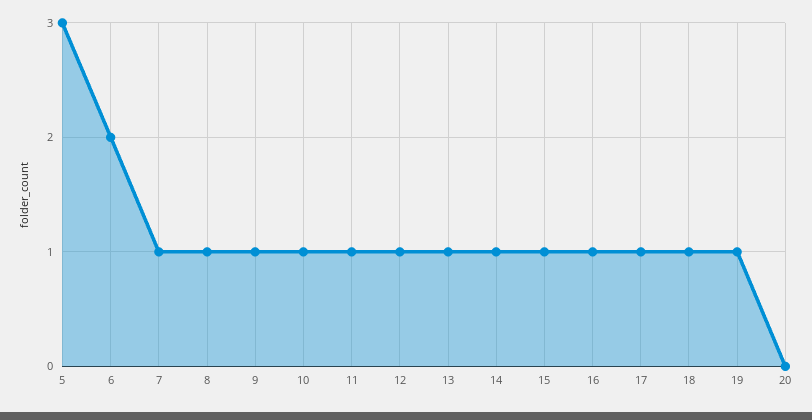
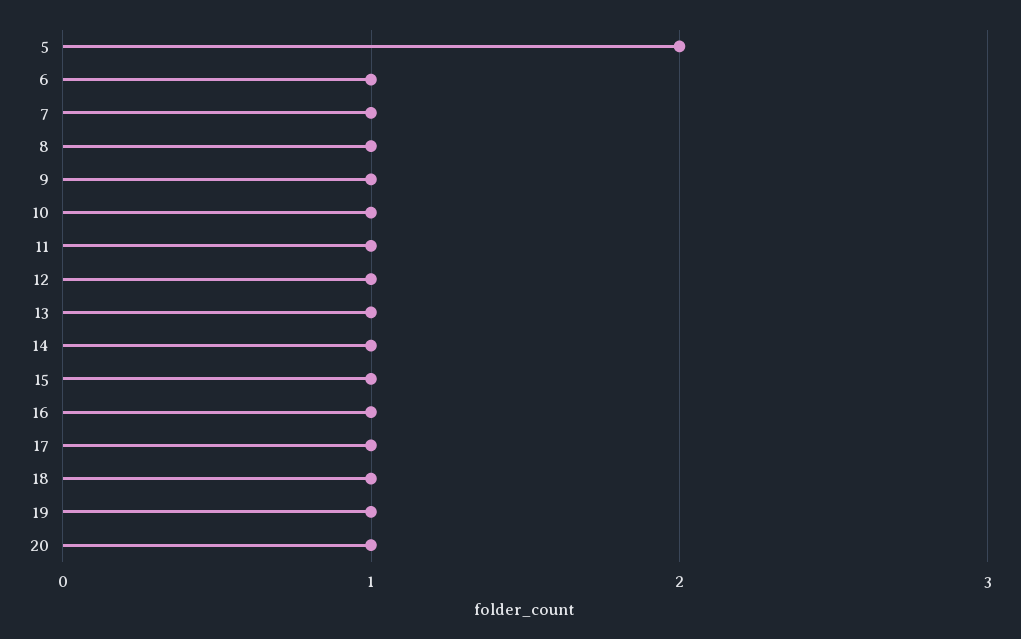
5: 3 -> 2
6: 2 -> 1
20: 0 -> 1

